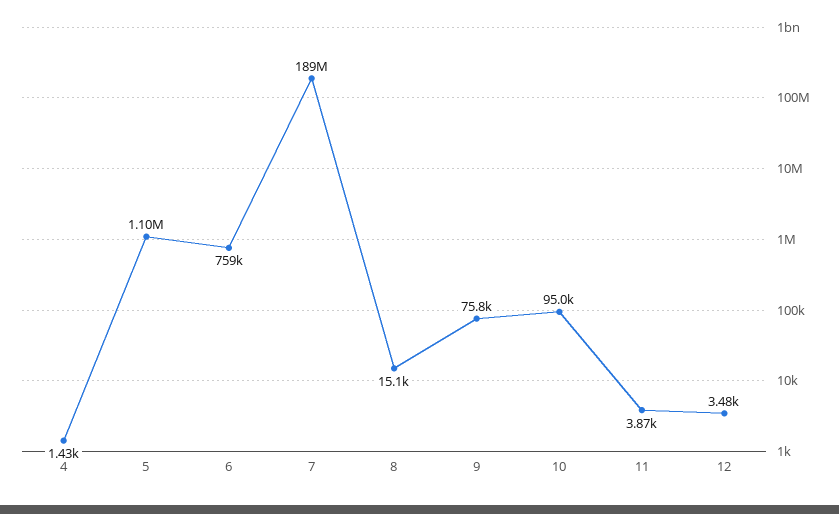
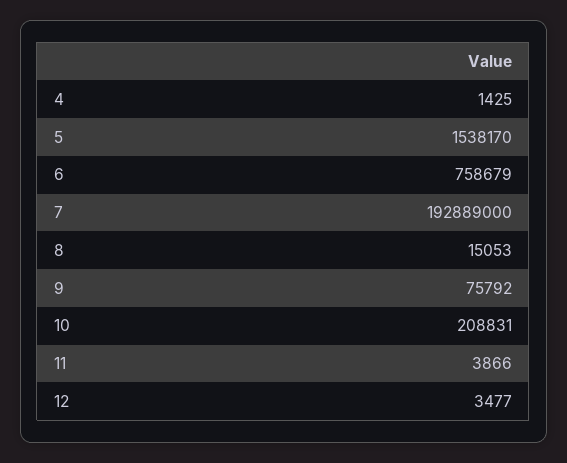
5: 1100000 -> 1538170
7: 189000000 -> 192889000
10: 95000 -> 208831

